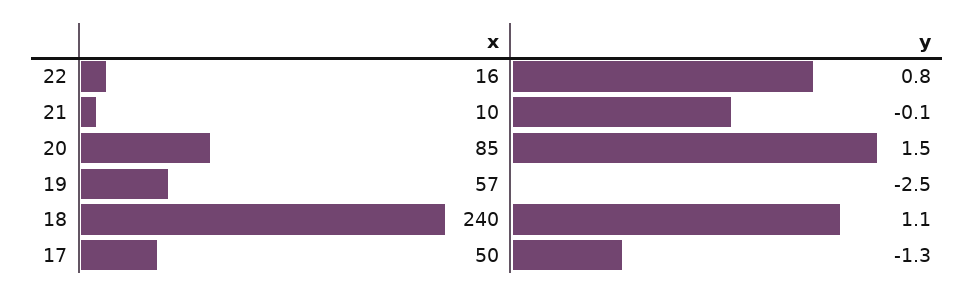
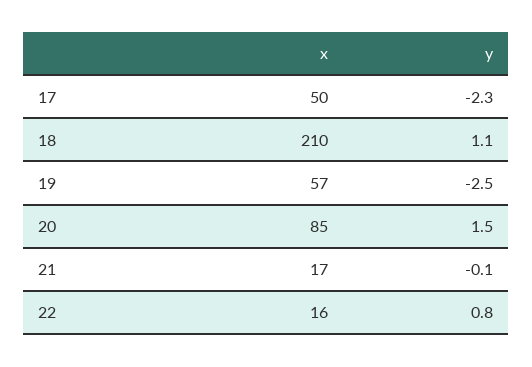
x, 21: 10 -> 17
x, 18: 240 -> 210
y, 17: -1.3 -> -2.3

